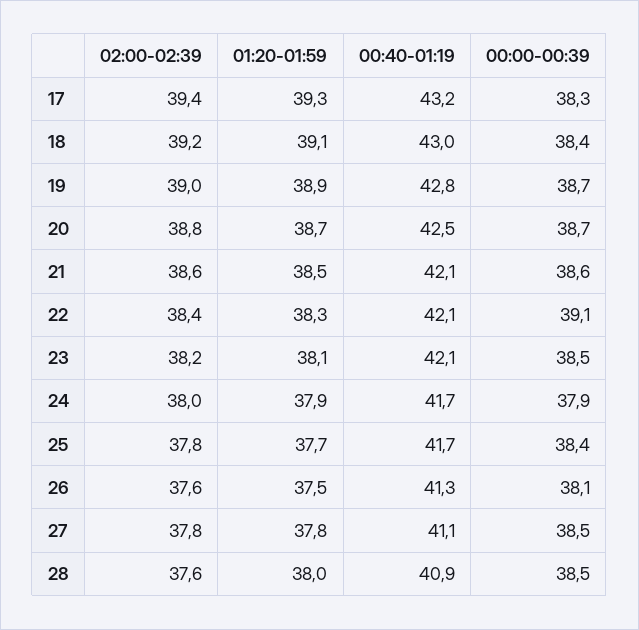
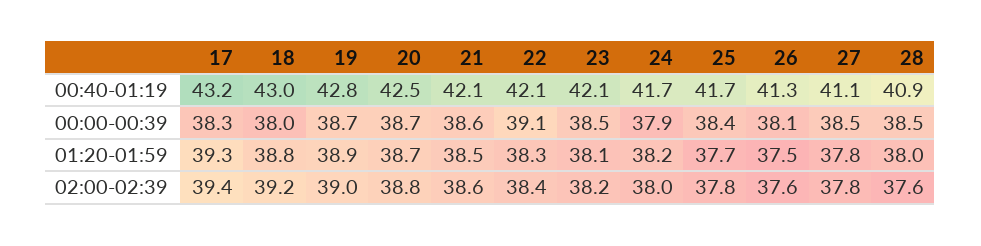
01:20-01:59, 18: 39.1 -> 38.8
00:00-00:39, 18: 38.4 -> 38
01:20-01:59, 24: 37.9 -> 38.2

